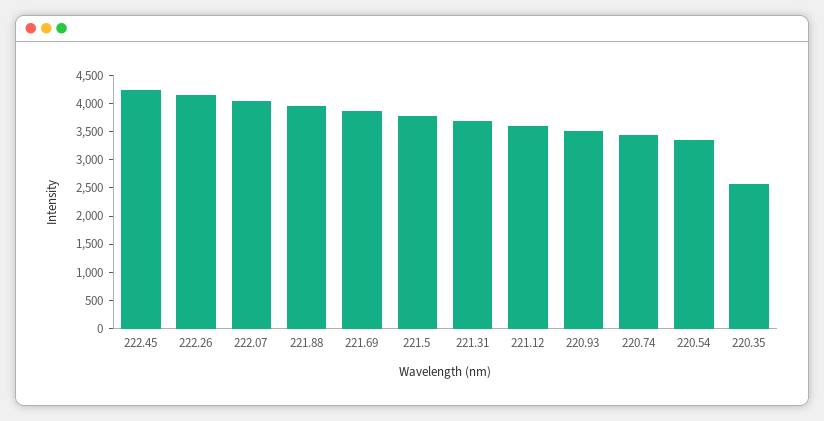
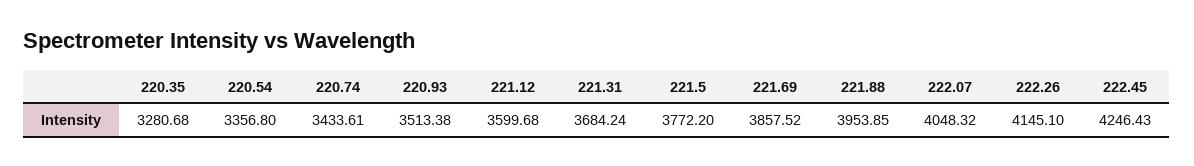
220.35: 2500 -> 3280.68

